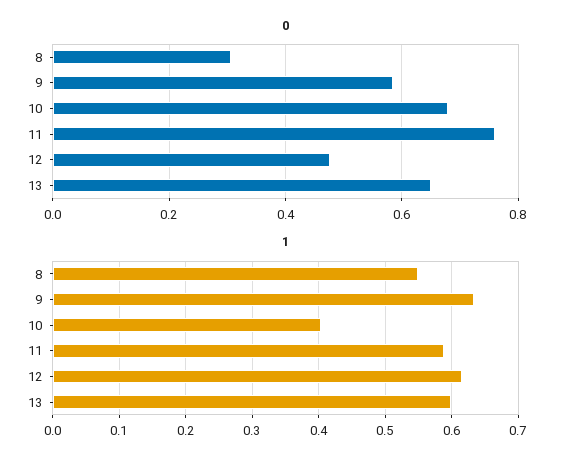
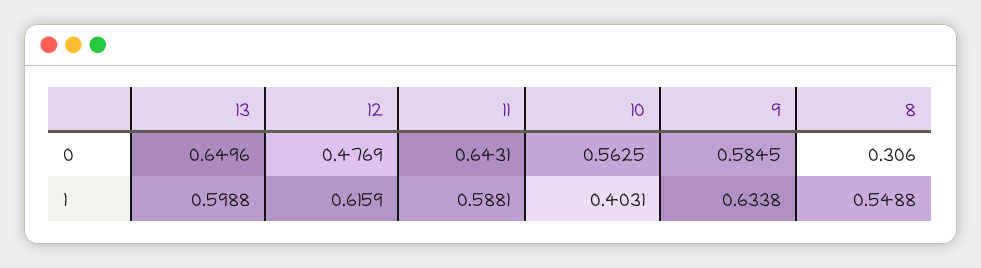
0, 10: 0.68 -> 0.5625
0, 11: 0.76 -> 0.6431

